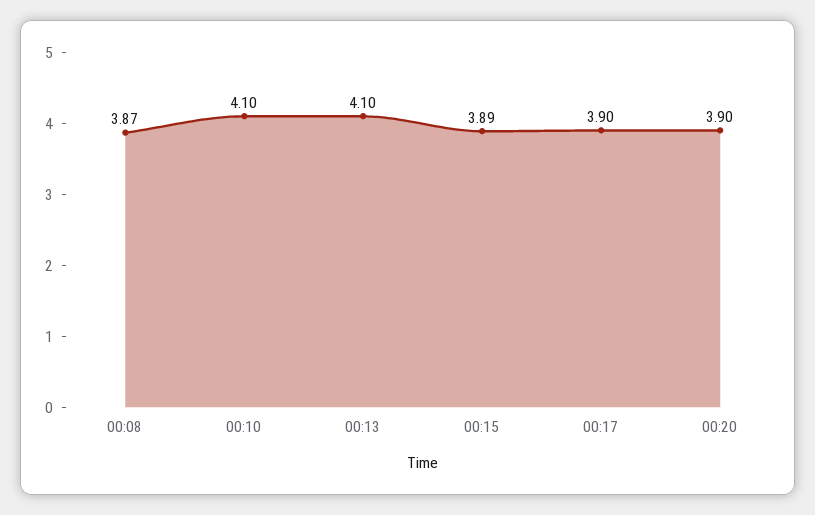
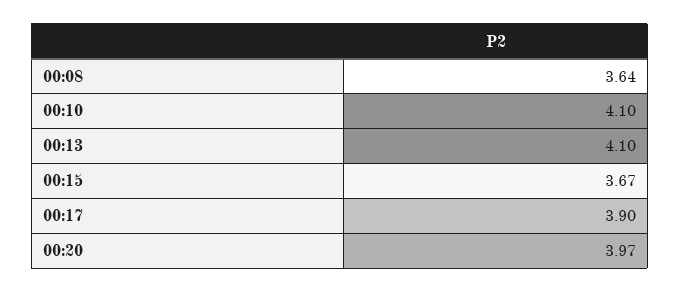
00:08: 3.87 -> 3.64
00:15: 3.89 -> 3.67
00:20: 3.9 -> 3.97

